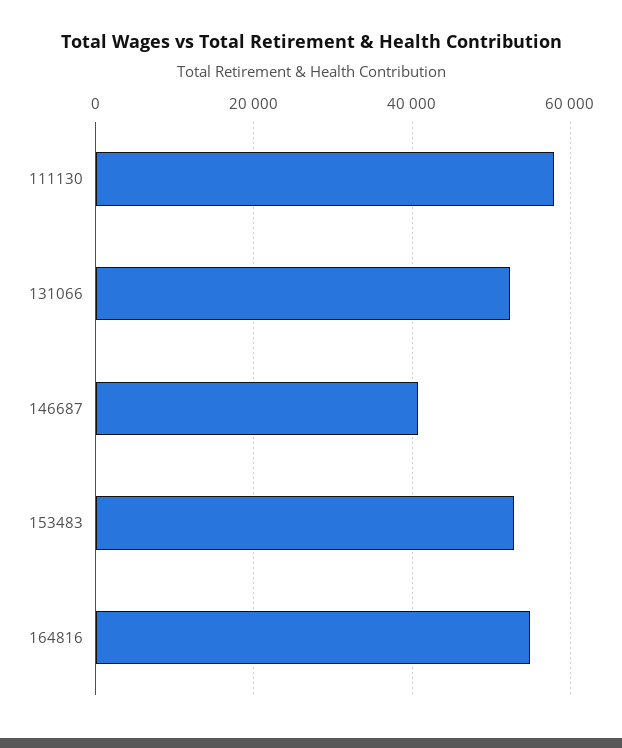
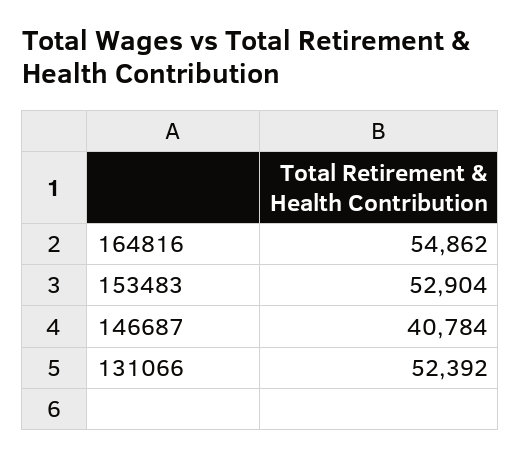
111130: 58000 -> none

